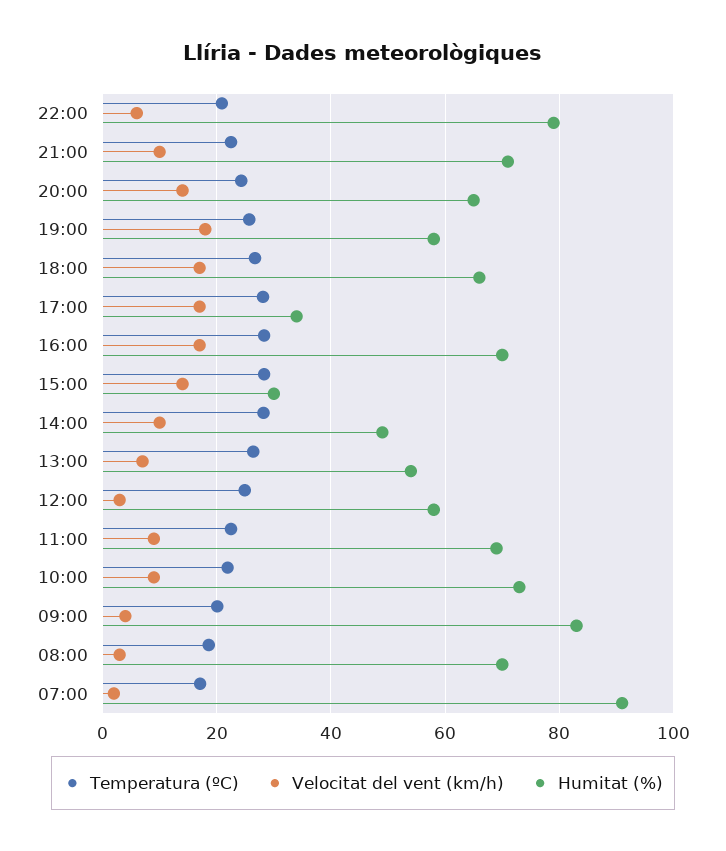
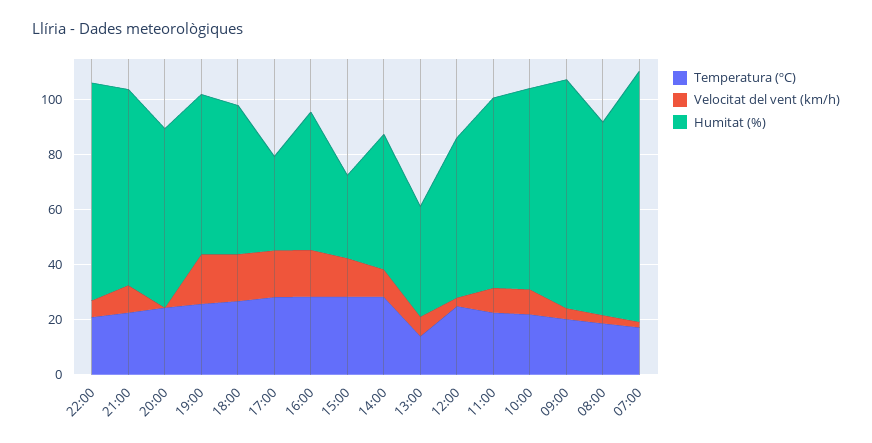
Velocitat del vent (km/h), 20:00: 14 -> 0
Humitat (%), 18:00: 66 -> 55
Humitat (%), 16:00: 70 -> 50
Temperatura (ºC), 13:00: 26 -> 15
Humitat (%), 13:00: 54 -> 40

